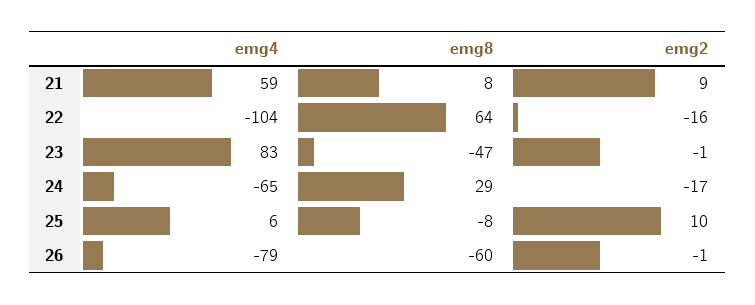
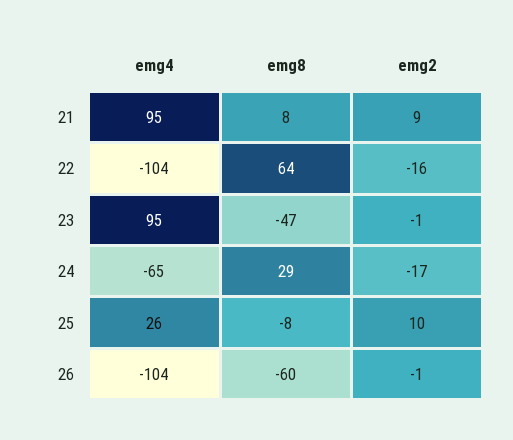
emg4, 21: 59 -> 95
emg4, 23: 83 -> 95
emg4, 25: 6 -> 26
emg4, 26: -79 -> -104

